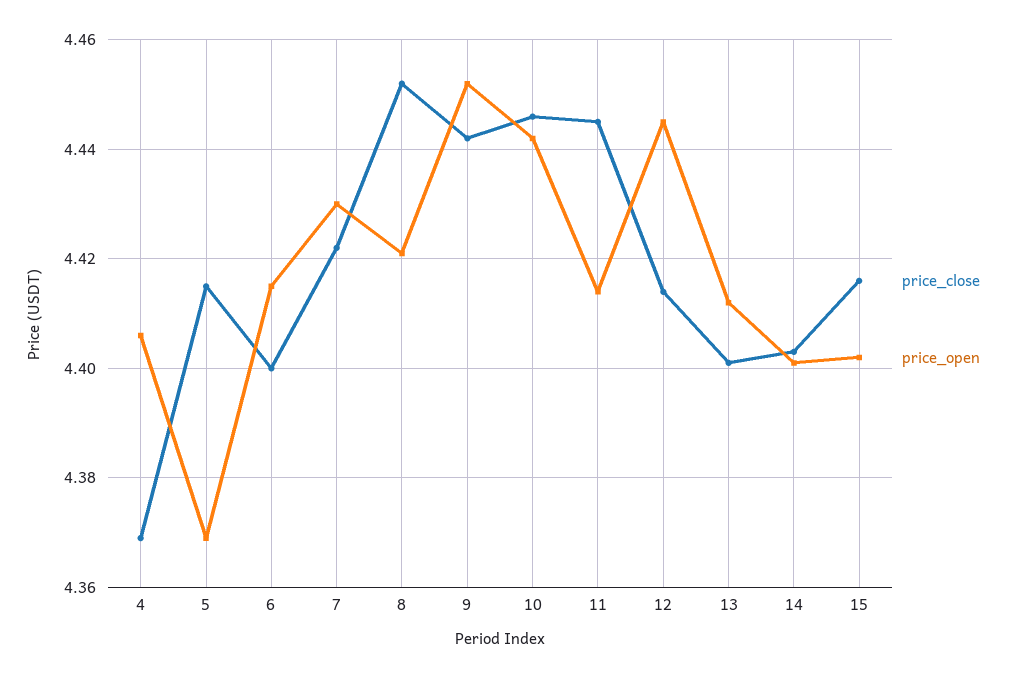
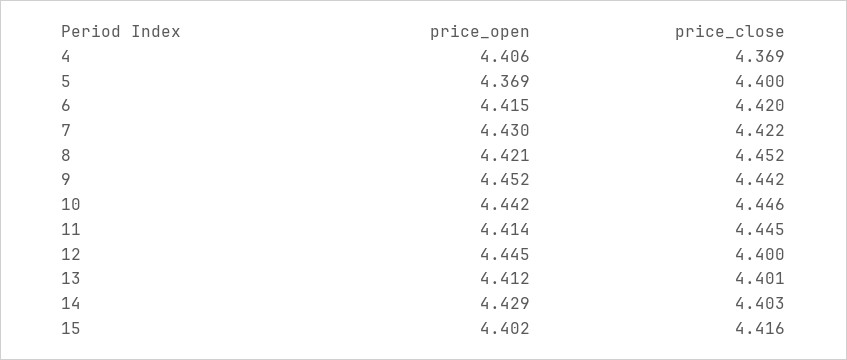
price_close, 5: 4.415 -> 4.4
price_close, 6: 4.4 -> 4.42
price_close, 12: 4.415 -> 4.4
price_open, 14: 4.4 -> 4.429

